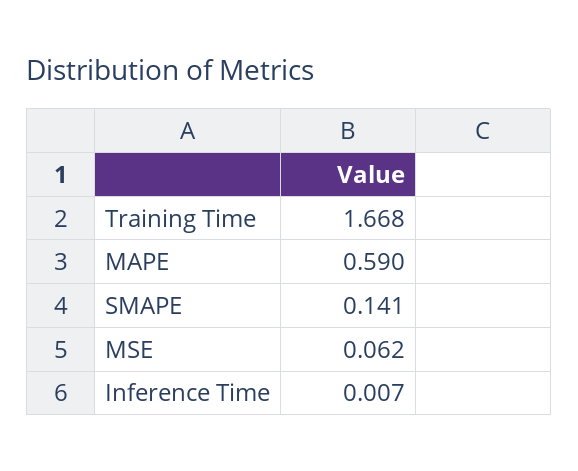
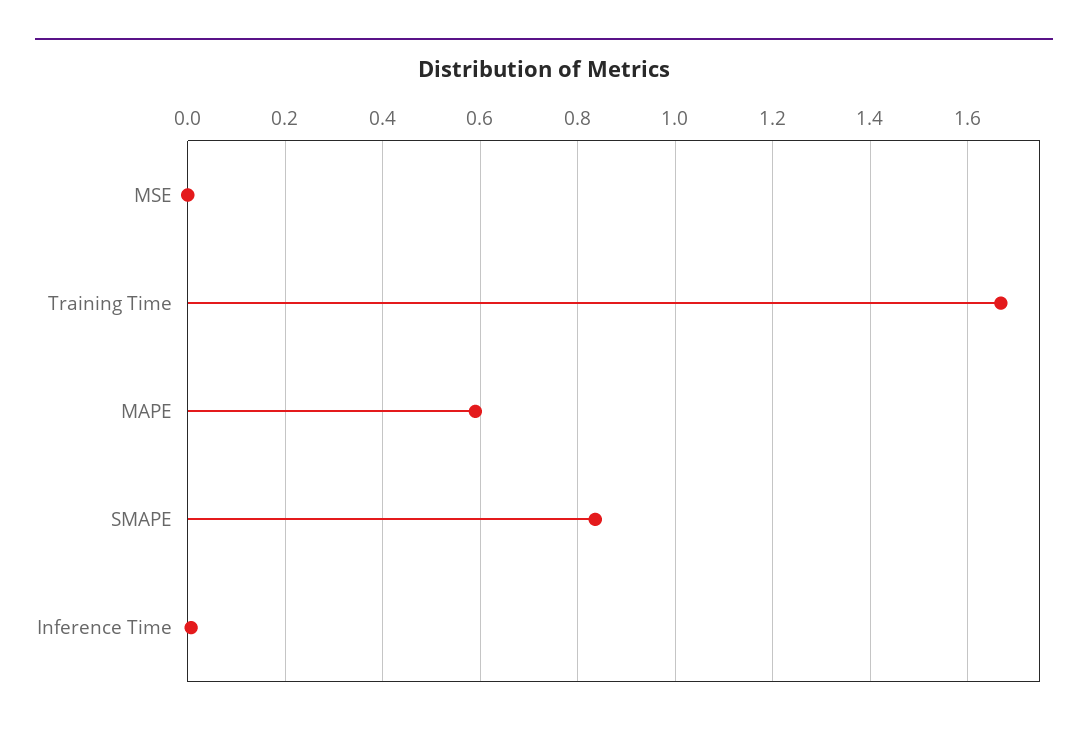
SMAPE: 0.141 -> 0.84
MSE: 0.062 -> 0

